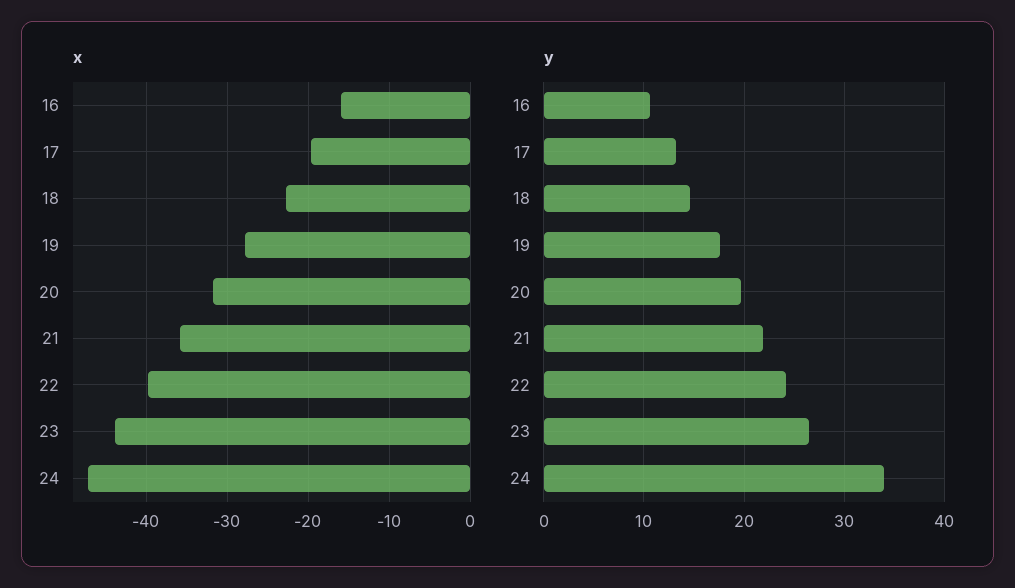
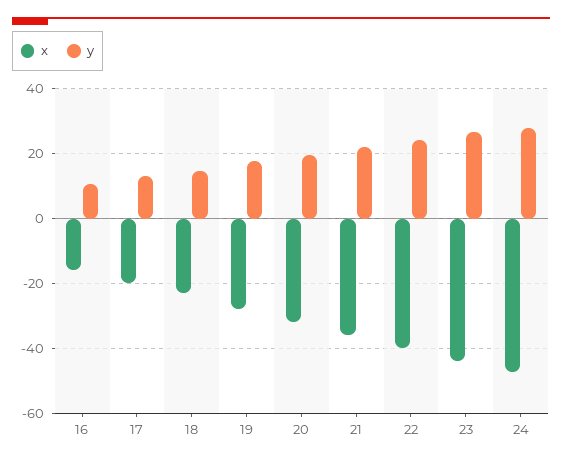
y, 24: 34 -> 28

